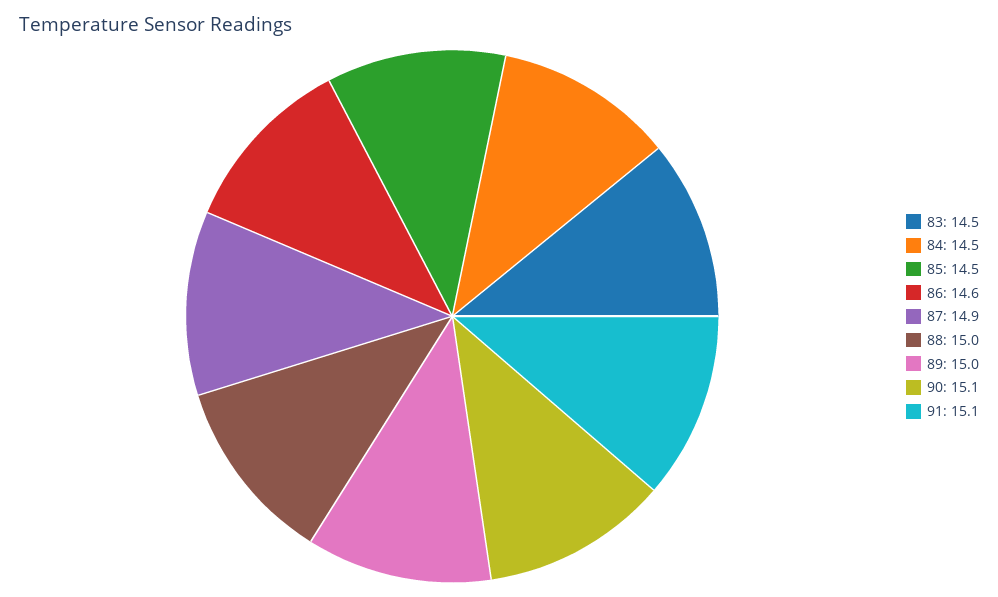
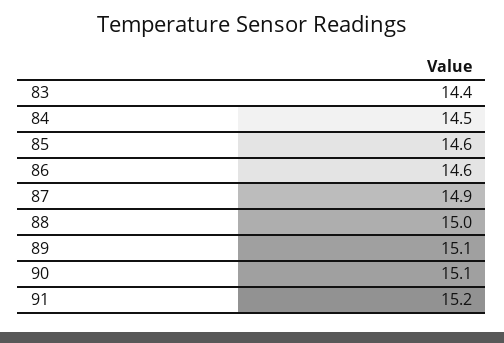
83: 14.5 -> 14.4
85: 14.5 -> 14.6
89: 15 -> 15.1
91: 15.1 -> 15.2

